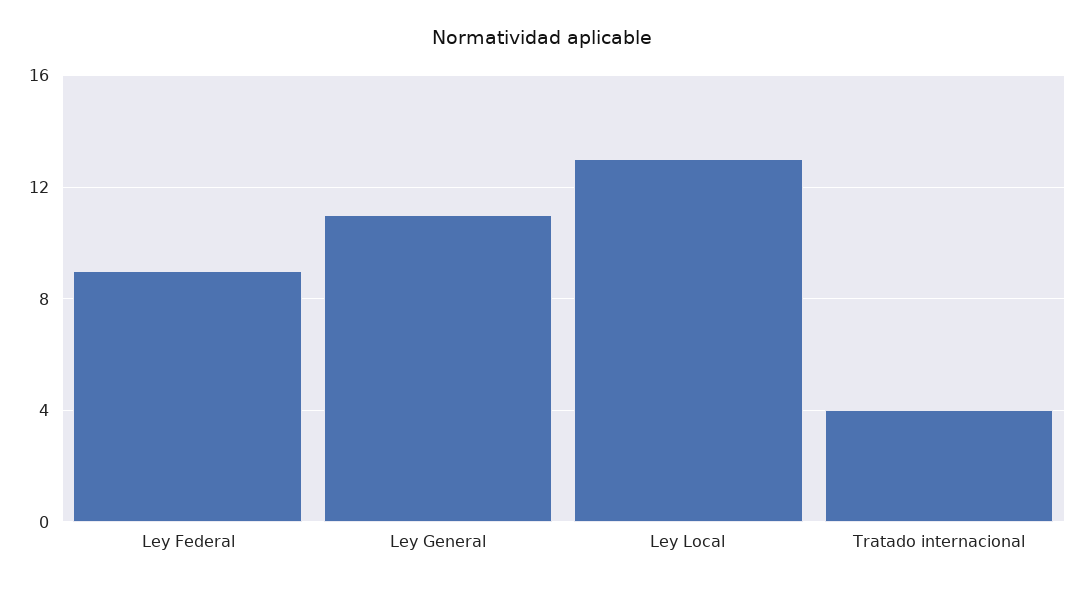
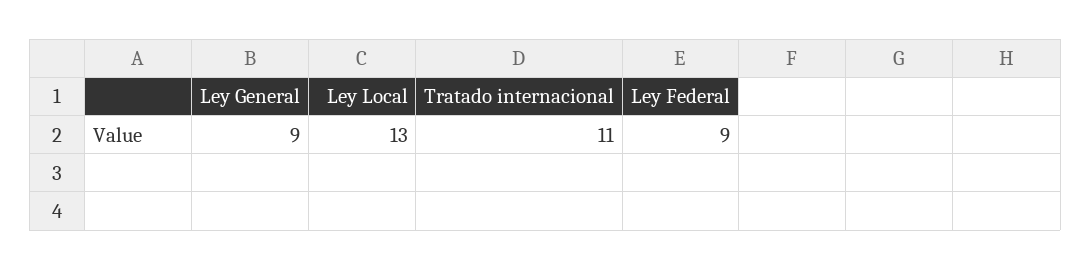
Ley General: 11 -> 9
Tratado internacional: 4 -> 11

